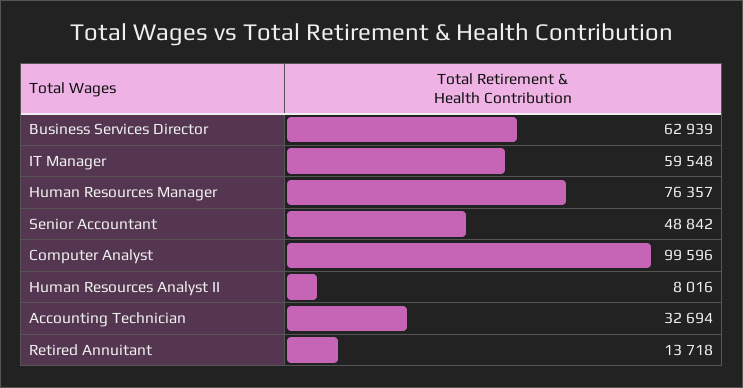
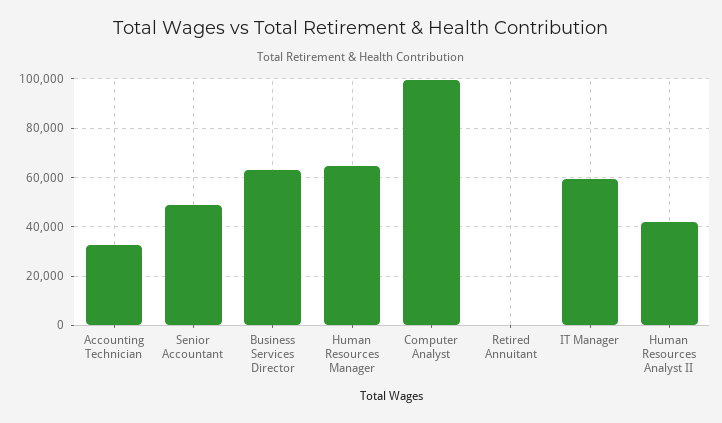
Human Resources Manager: 76357 -> 65000
Human Resources Analyst II: 8016 -> 42500
Retired Annuitant: 13718 -> 0

